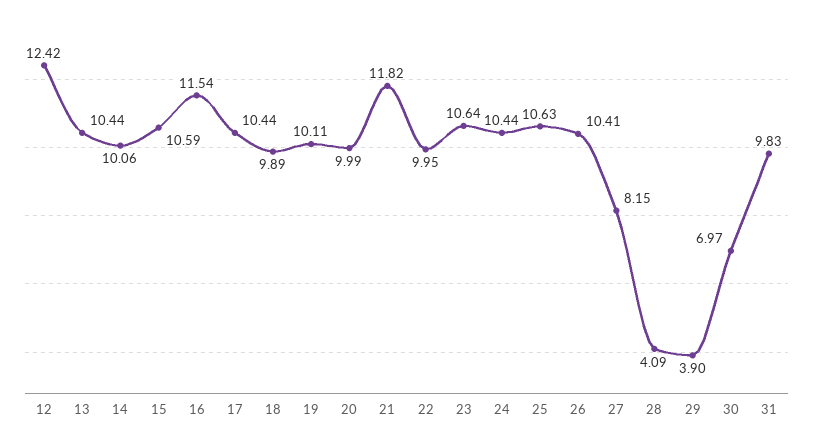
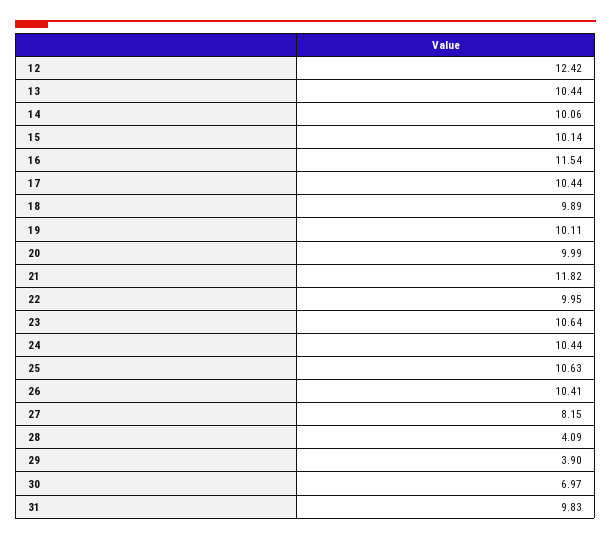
15: 10.59 -> 10.14

